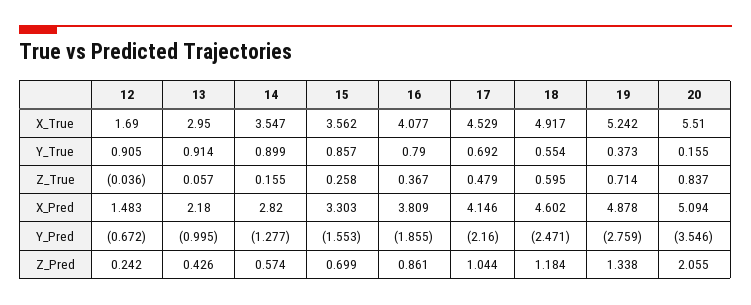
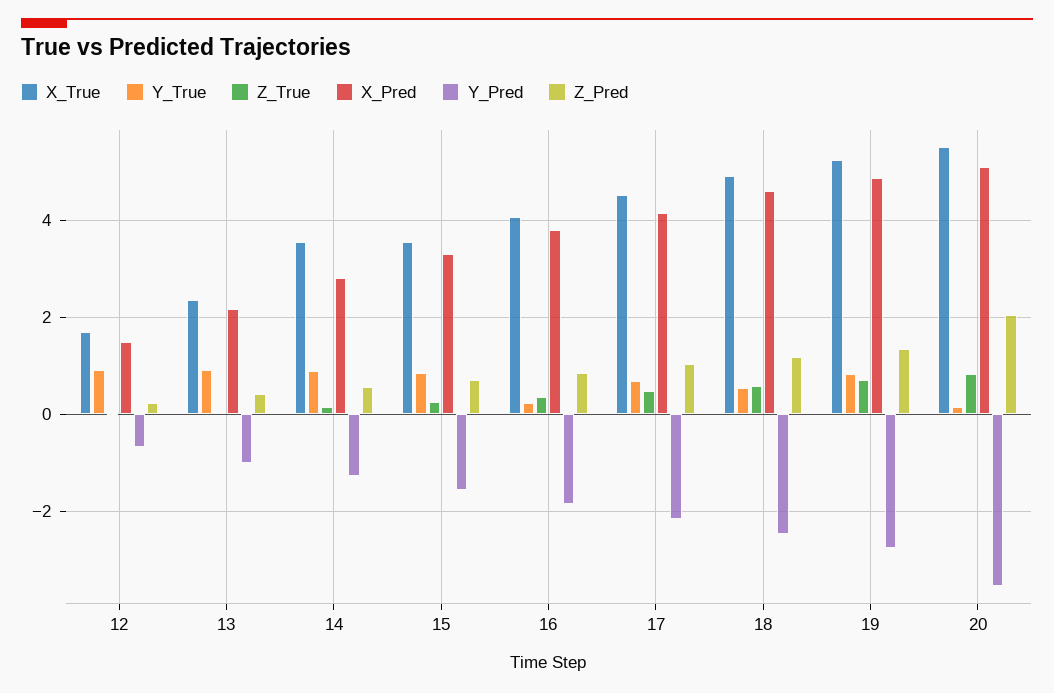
X_True, 13: 2.95 -> 2.4
Y_True, 16: 0.79 -> 0.2
Y_True, 19: 0.373 -> 0.8

